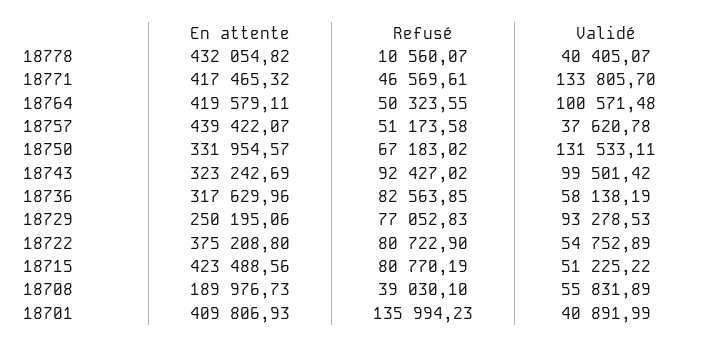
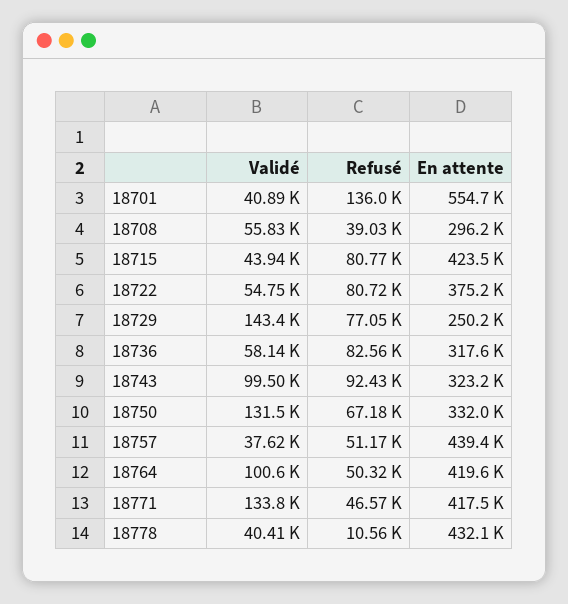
Validé, 18729: 93278.53 -> 143400
Validé, 18715: 51225.22 -> 43940
En attente, 18708: 189976.73 -> 296200
En attente, 18701: 409806.93 -> 554700

